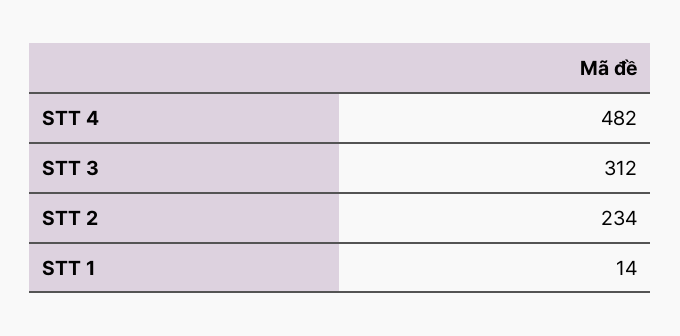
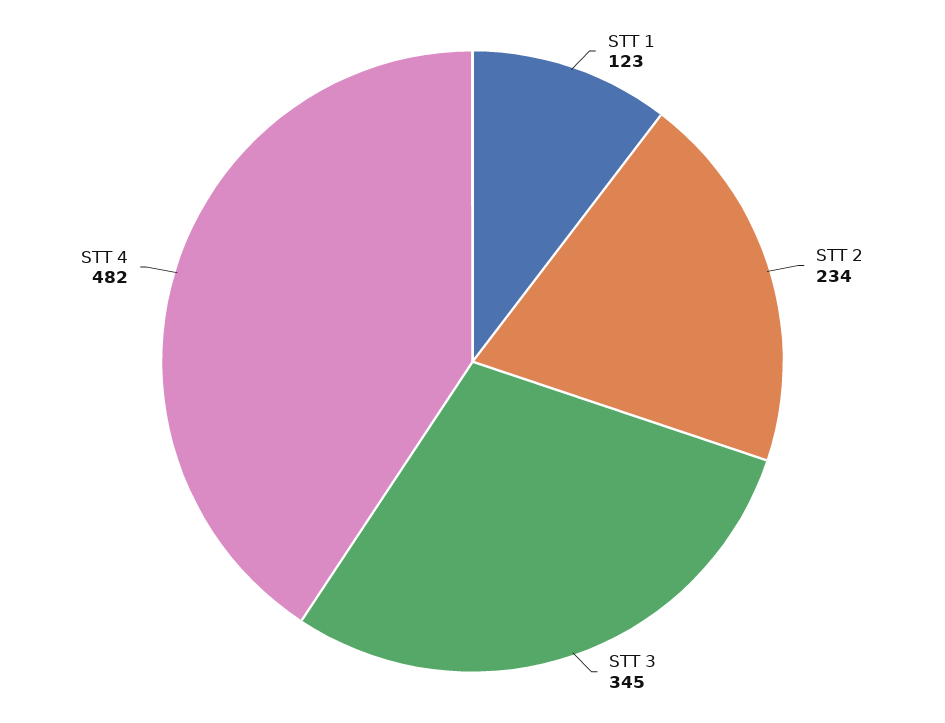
STT 3: 312 -> 345
STT 1: 14 -> 123

